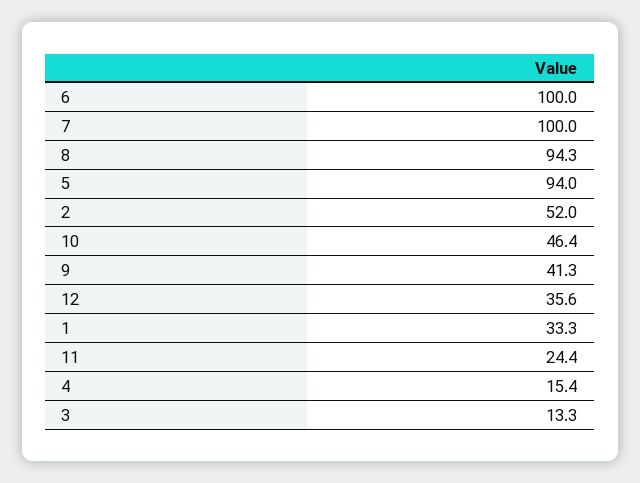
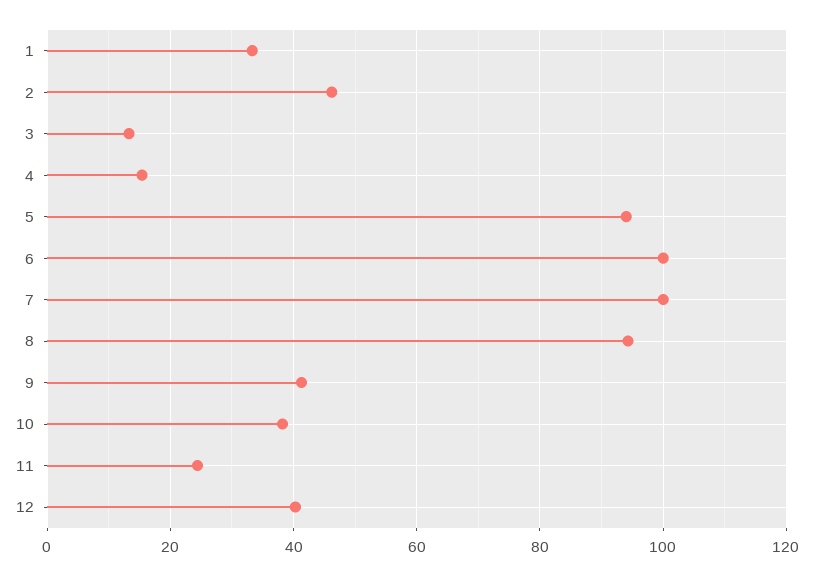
2: 52 -> 46
10: 46.4 -> 38
12: 35.6 -> 40

